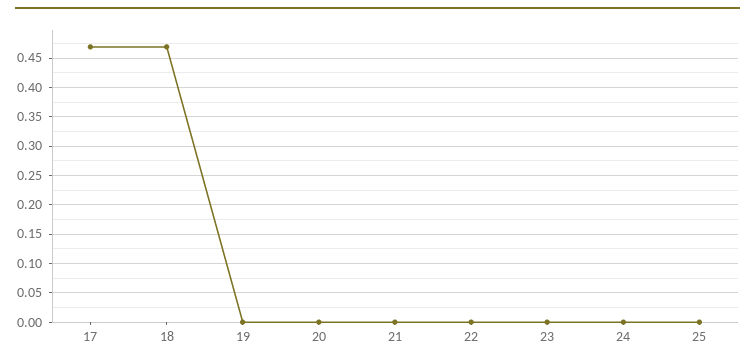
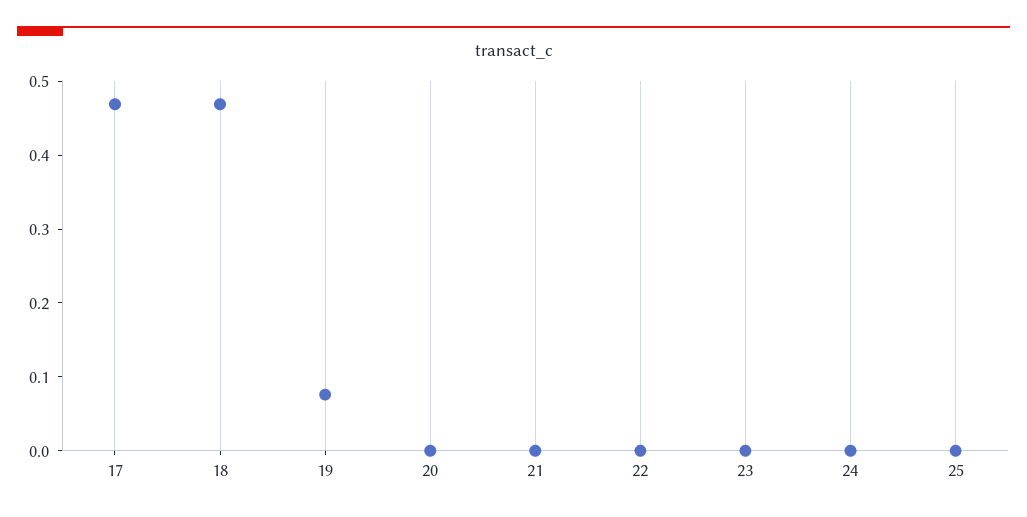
19: 0 -> 0.08

